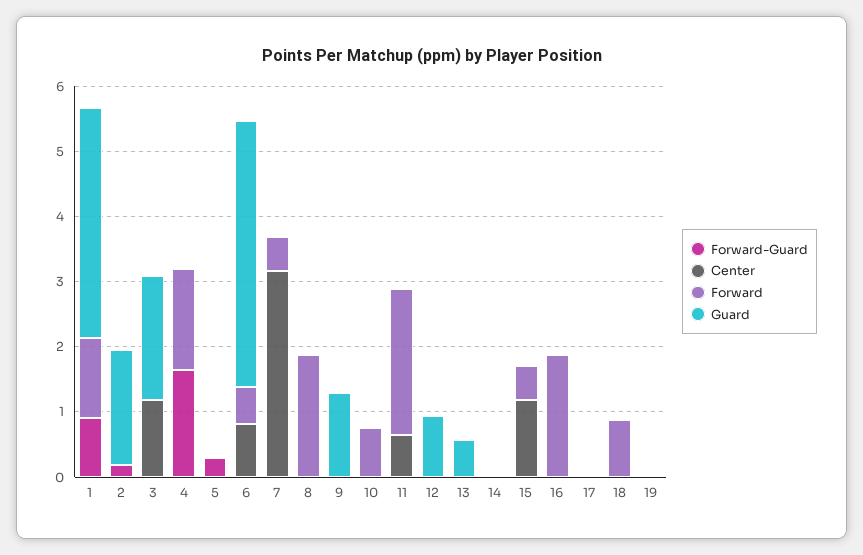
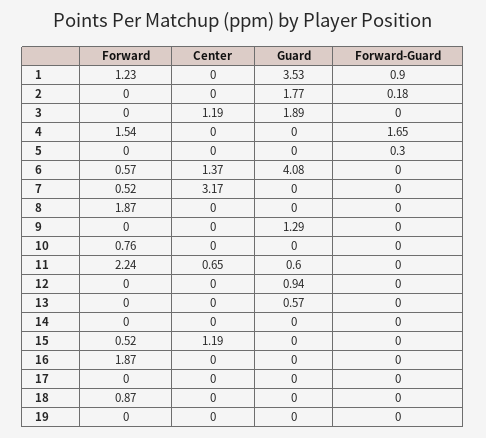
Center, 6: 0.8 -> 1.37
Guard, 11: 0 -> 0.6

